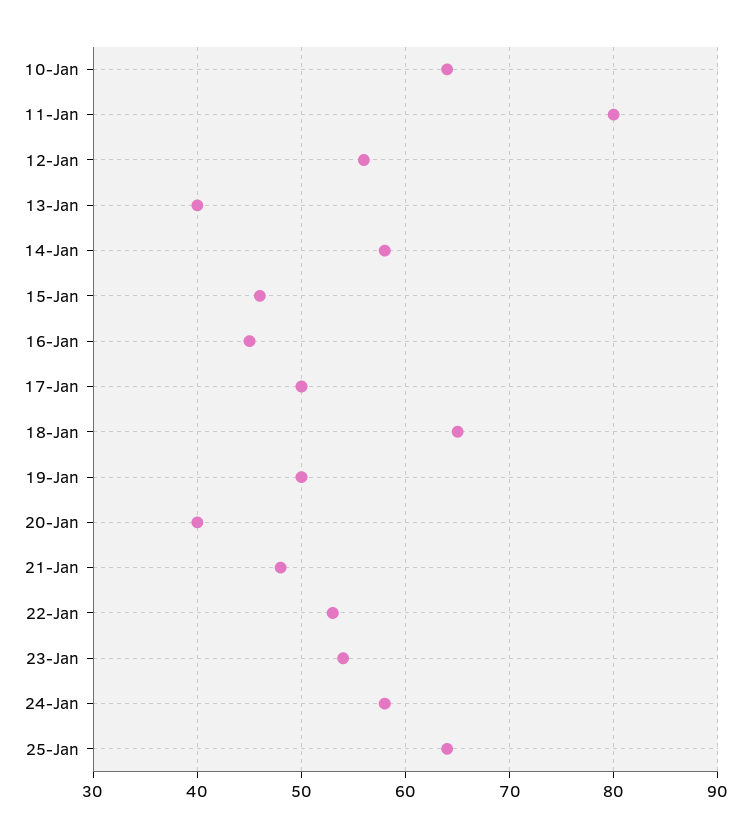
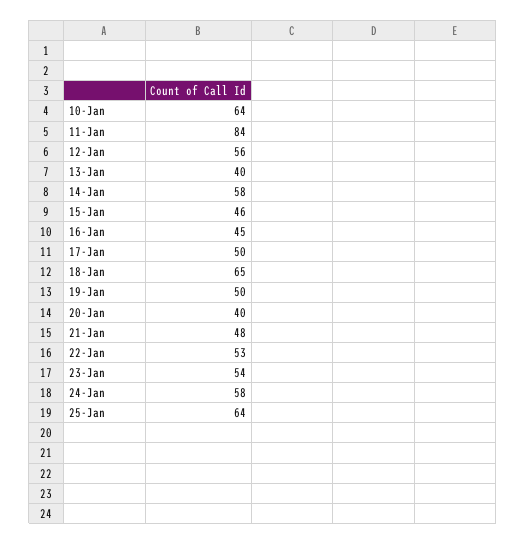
11-Jan: 80 -> 84

